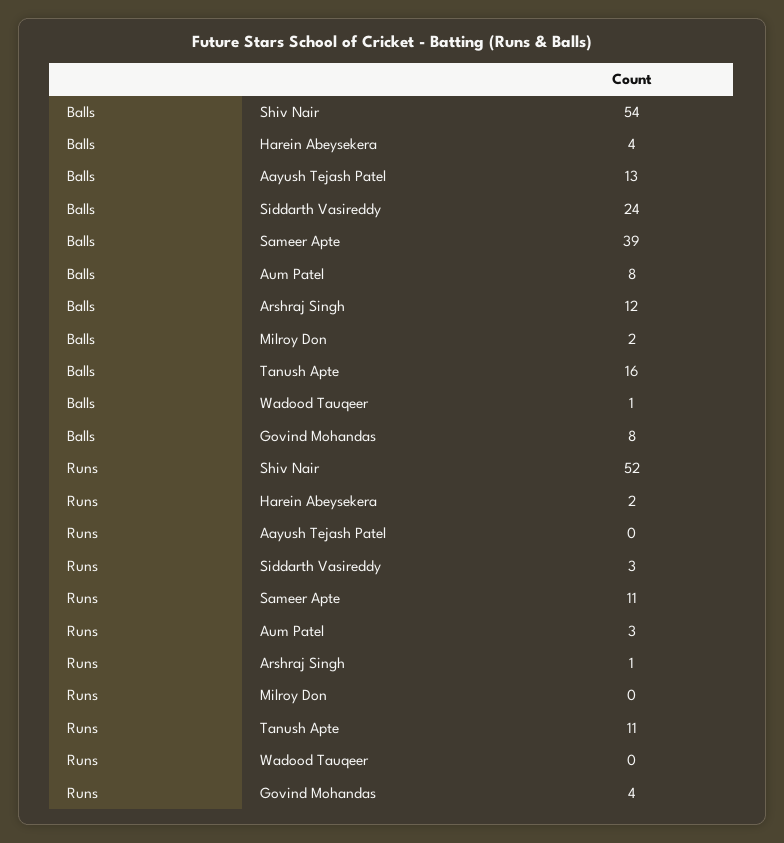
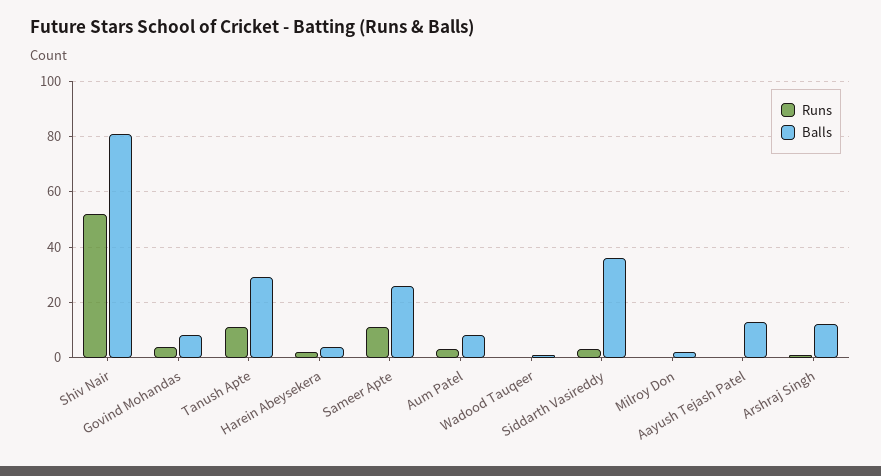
Balls, Shiv Nair: 54 -> 80
Balls, Siddarth Vasireddy: 24 -> 35
Balls, Sameer Apte: 39 -> 25
Balls, Tanush Apte: 16 -> 30

